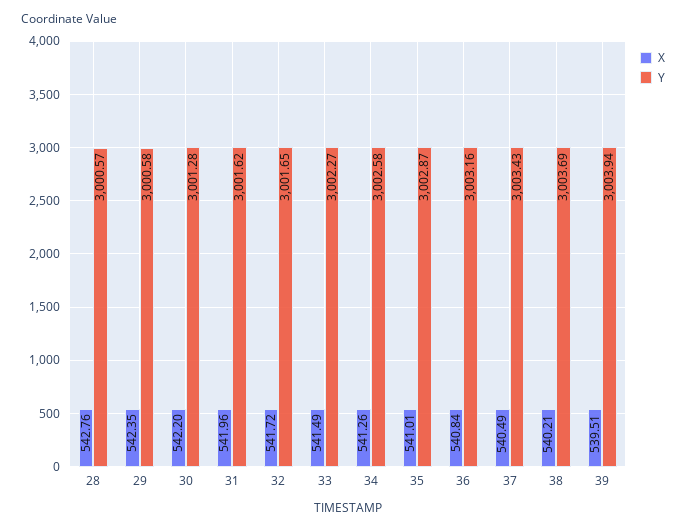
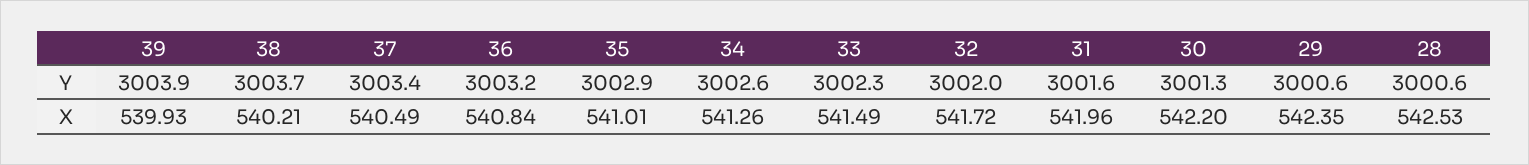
X, 28: 542.76 -> 542.53
Y, 32: 3001.65 -> 3002
X, 39: 539.51 -> 539.93

